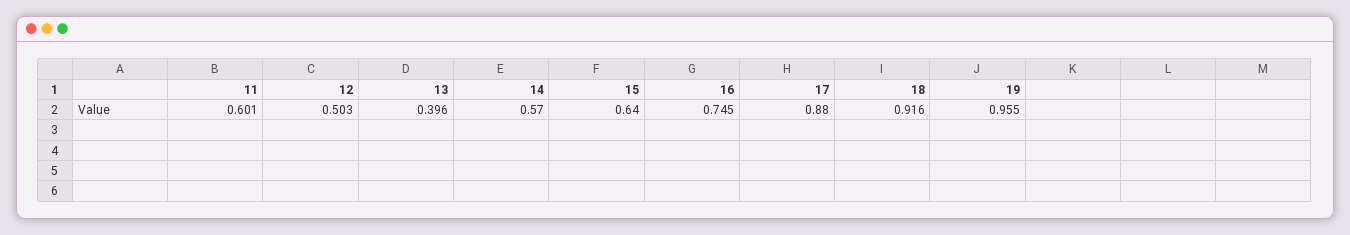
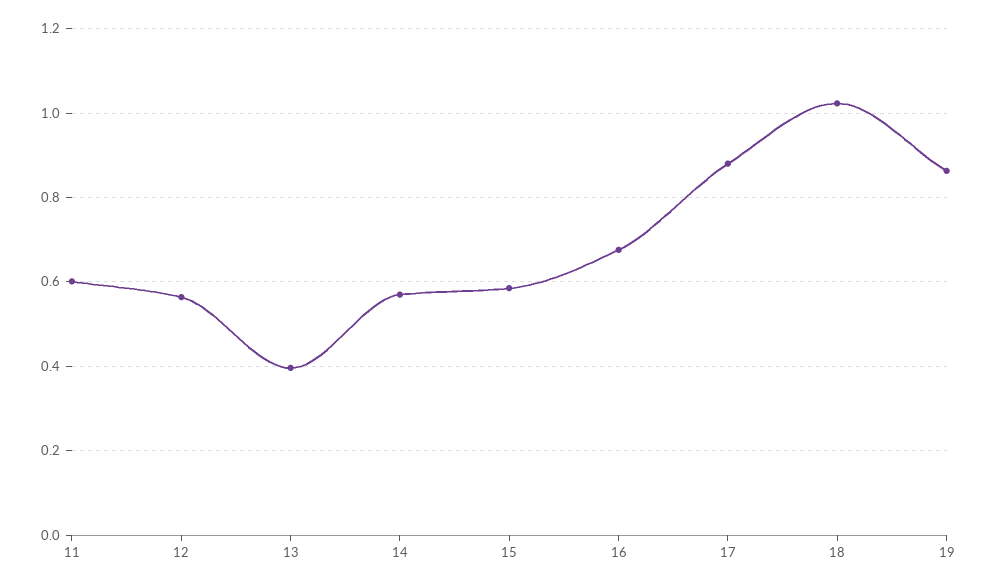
12: 0.503 -> 0.56
15: 0.64 -> 0.58
16: 0.745 -> 0.68
18: 0.916 -> 1.02
19: 0.955 -> 0.86

